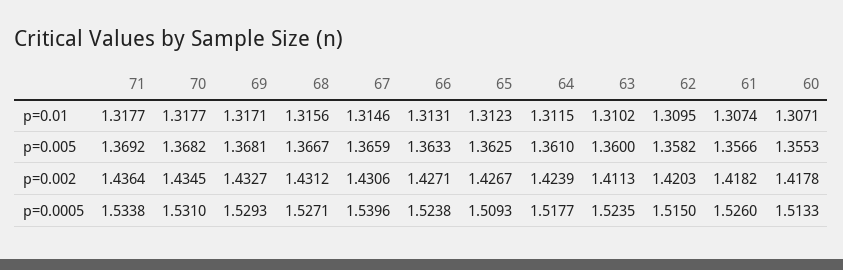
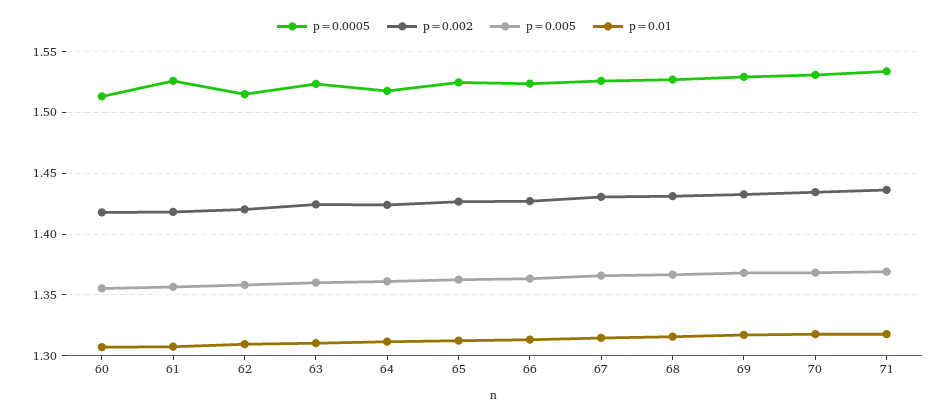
p=0.002, 63: 1.4113 -> 1.425
p=0.0005, 67: 1.5396 -> 1.525
p=0.0005, 65: 1.5093 -> 1.525

